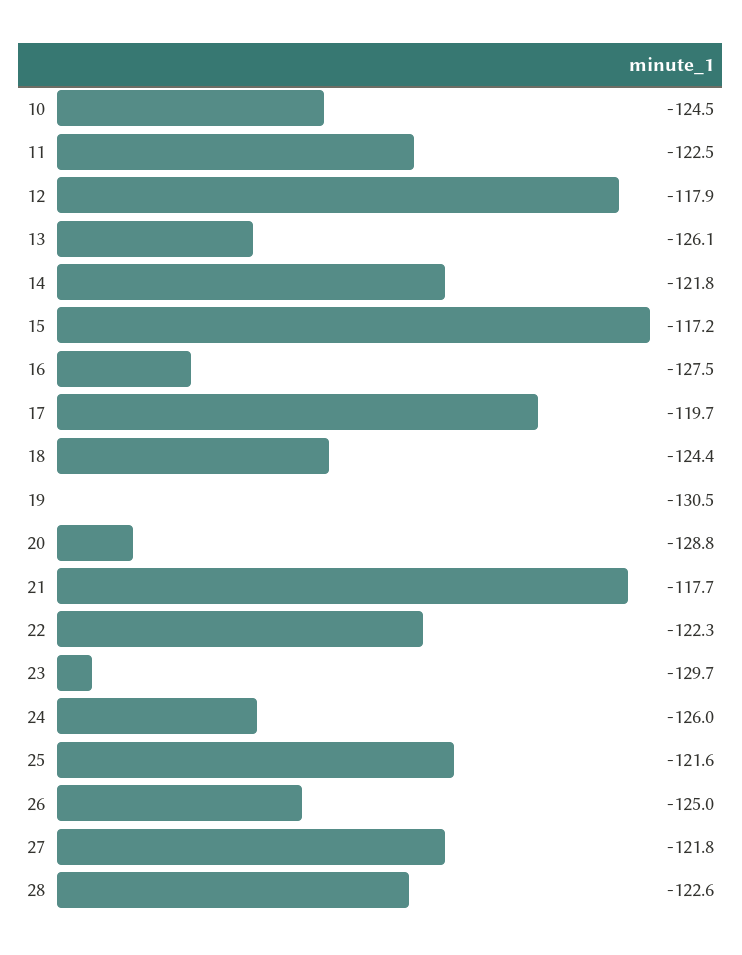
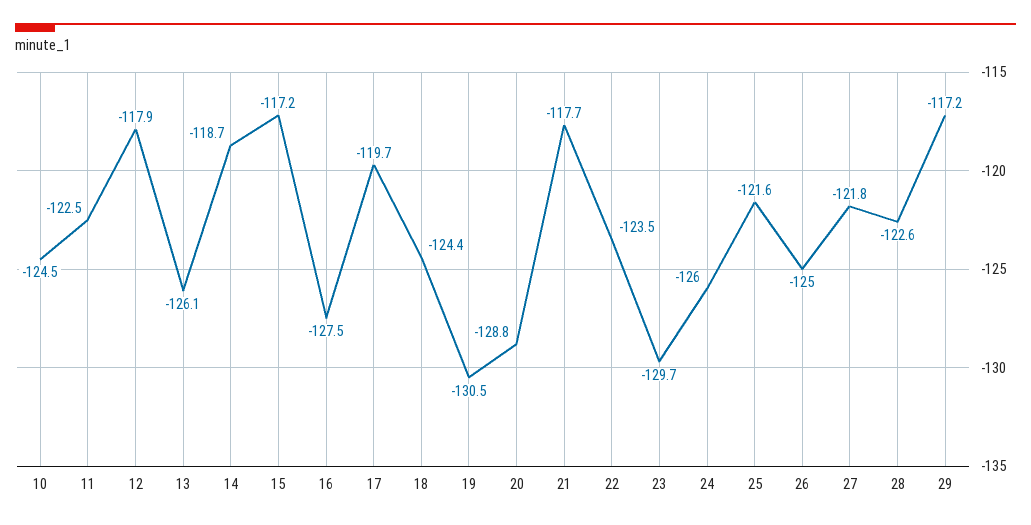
14: -121.8 -> -118.7
22: -122.3 -> -123.5
29: none -> -117.2

